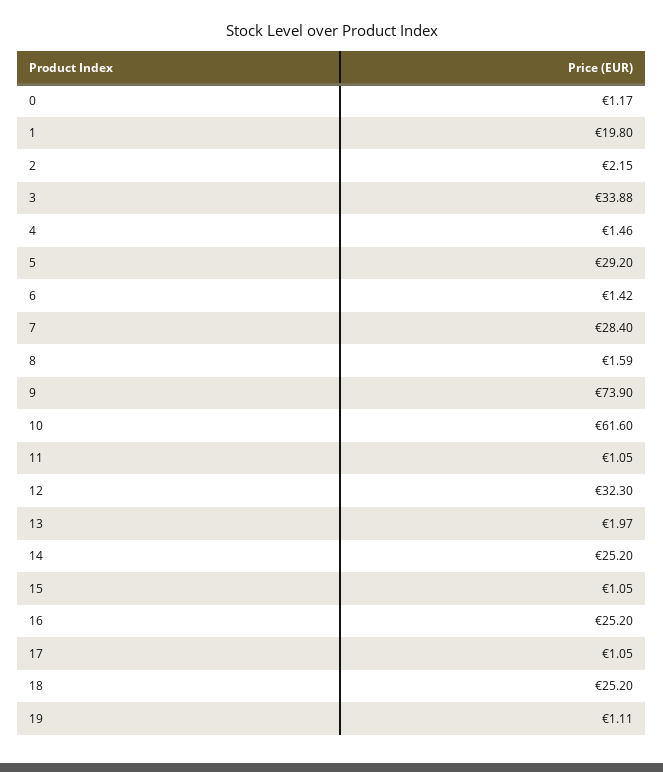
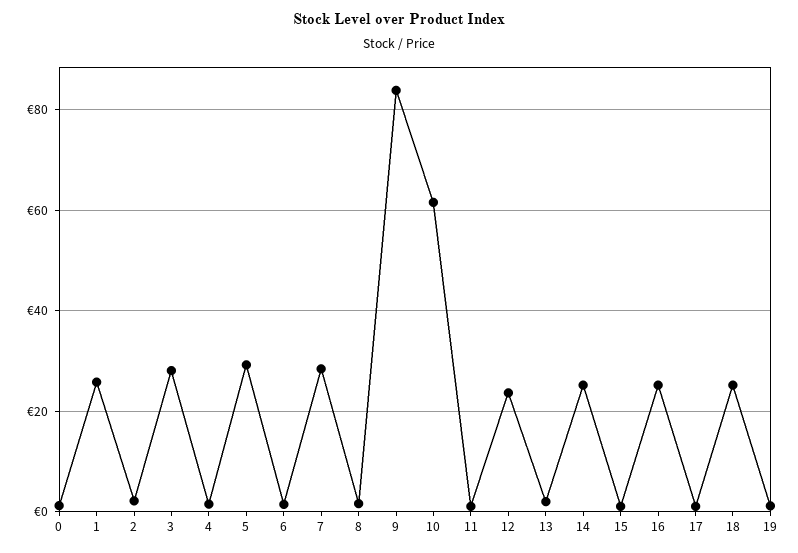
1: 19.8 -> 26
3: 33.88 -> 28
9: 73.9 -> 84
12: 32.3 -> 24

